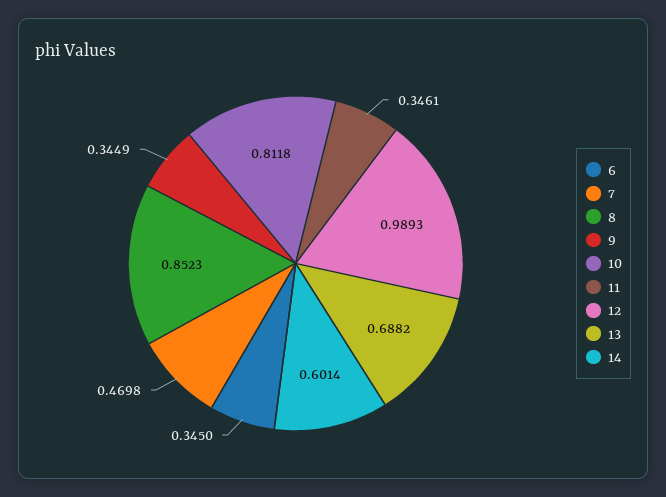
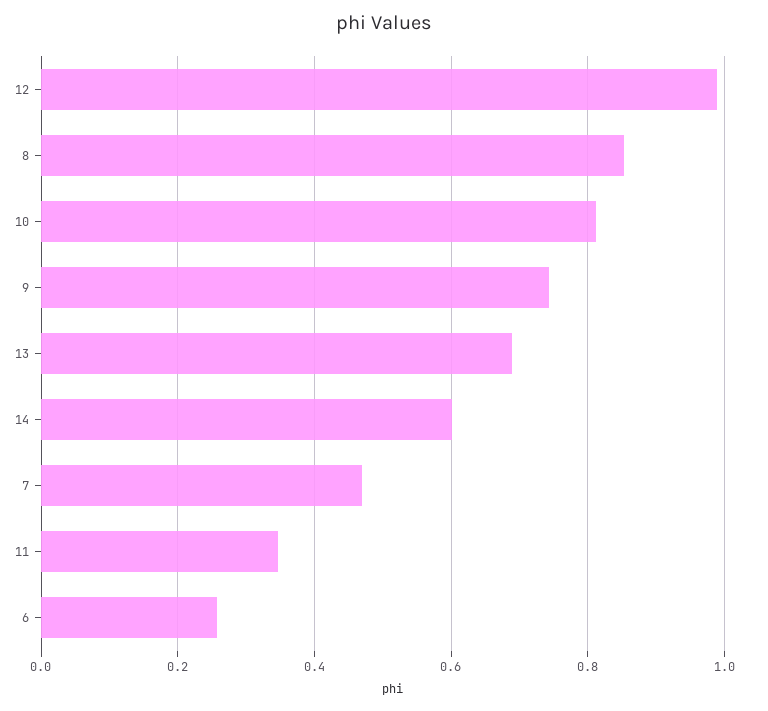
6: 0.345 -> 0.26
9: 0.3449 -> 0.74

